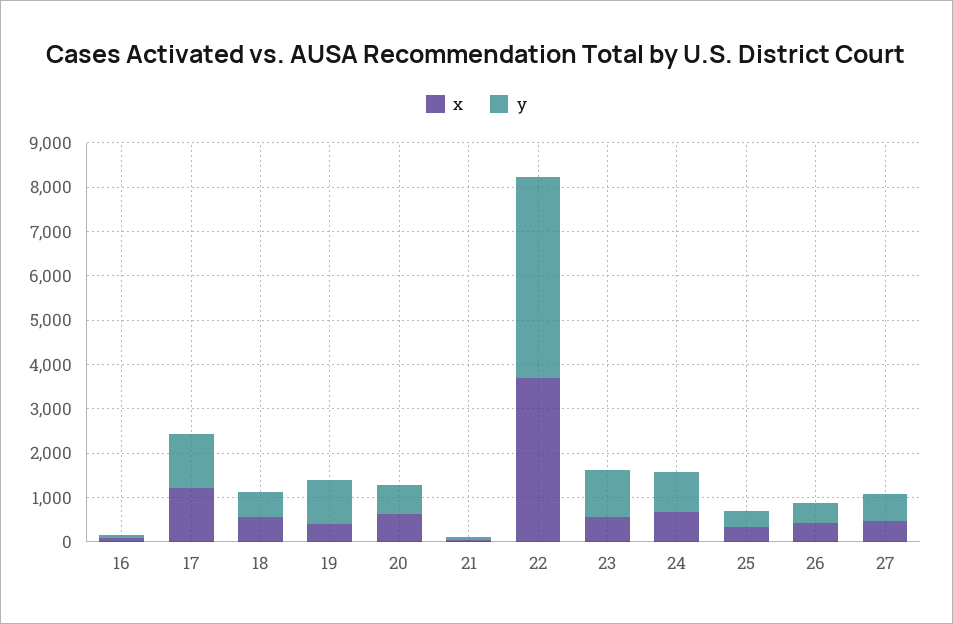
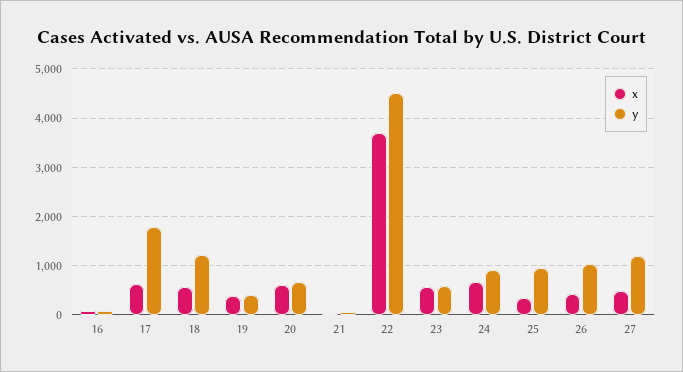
x, 17: 1200 -> 600
y, 17: 1200 -> 1800
y, 18: 600 -> 1200
y, 19: 1000 -> 400
y, 23: 1000 -> 600
y, 25: 400 -> 1000
y, 26: 400 -> 1000
y, 27: 600 -> 1200

